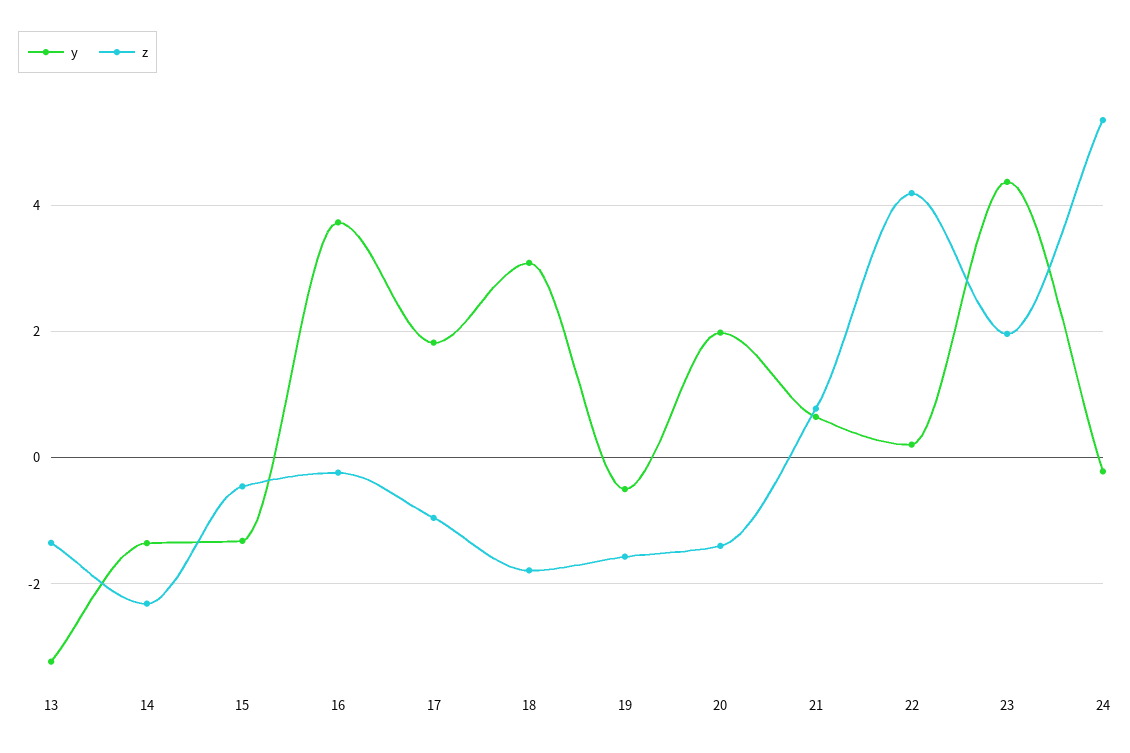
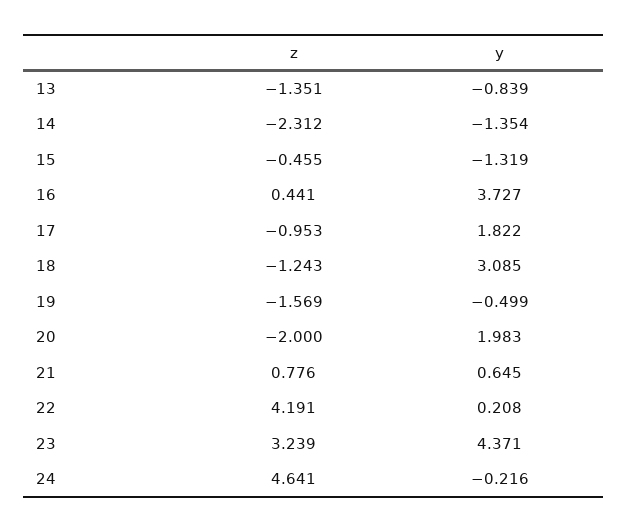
y, 13: -3.2 -> -0.839
z, 16: -0.2 -> 0.441
z, 18: -1.8 -> -1.243
z, 20: -1.4 -> -2
z, 23: 2 -> 3.239
z, 24: 5.4 -> 4.641

